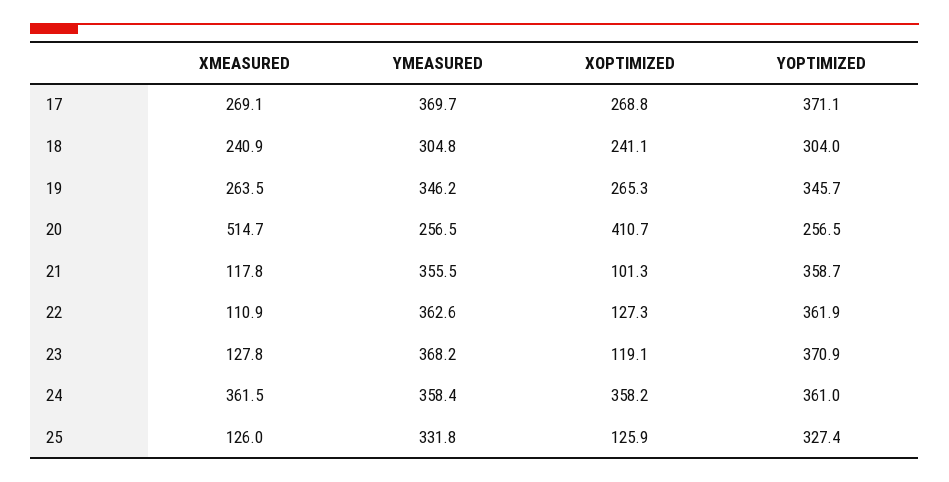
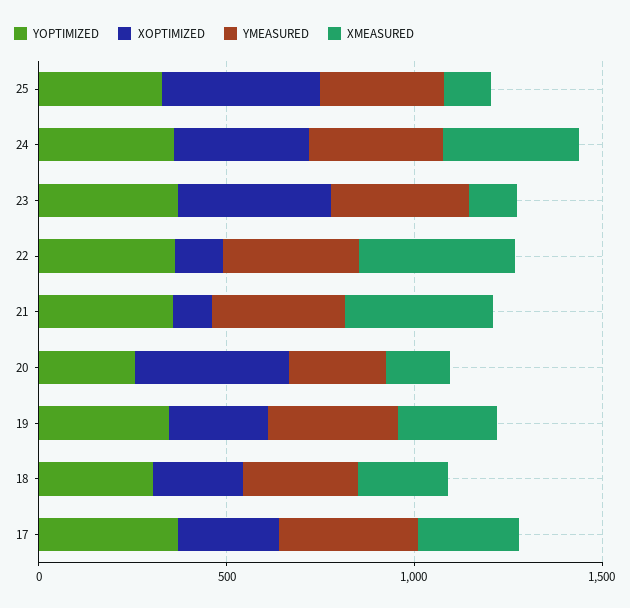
XMEASURED, 20: 514.7 -> 200
XMEASURED, 21: 117.8 -> 400
XMEASURED, 22: 110.9 -> 400
XOPTIMIZED, 23: 119.1 -> 400
XOPTIMIZED, 25: 125.9 -> 400

